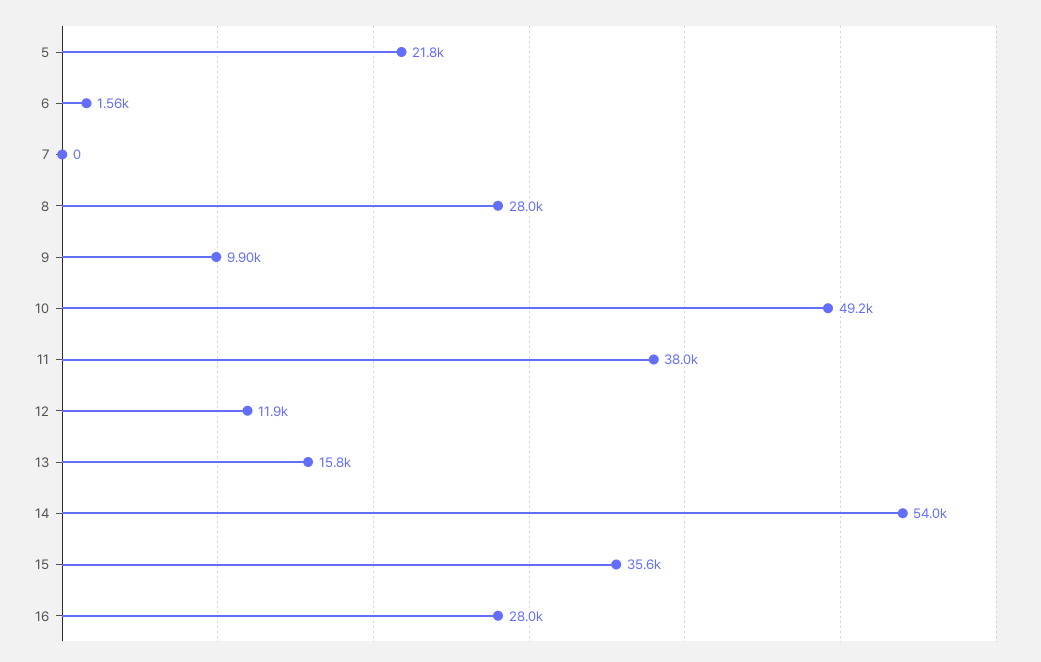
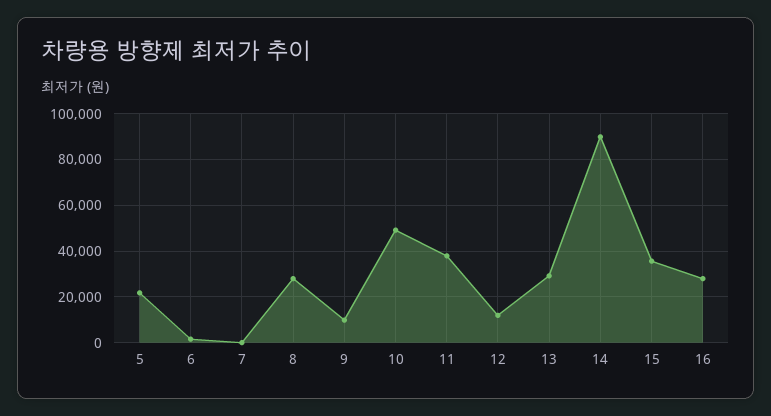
13: 15800 -> 30000
14: 54000 -> 90000

